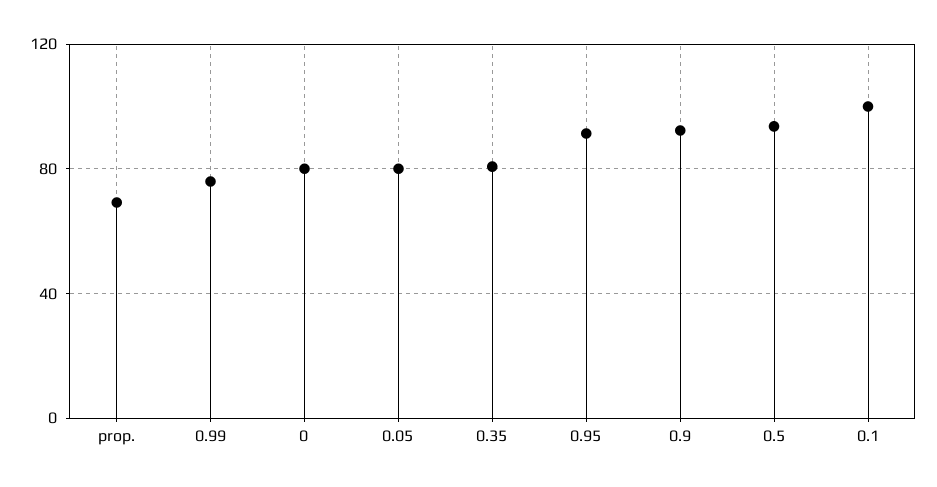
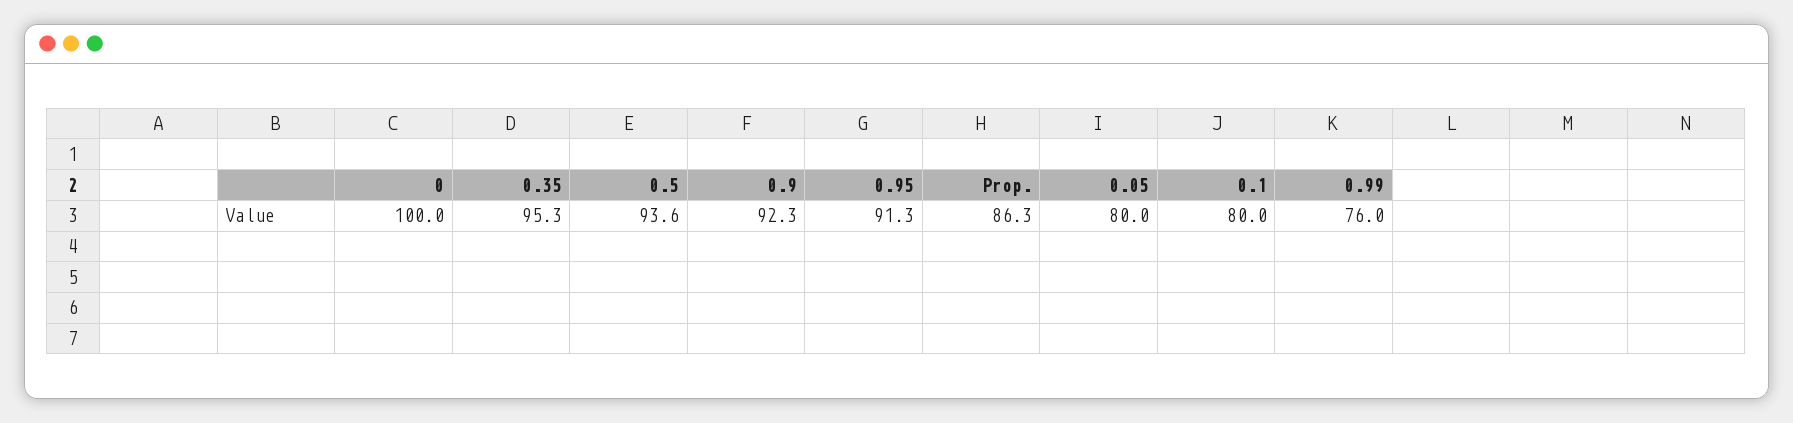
prop.: 70 -> 86.3
0: 80 -> 100
0.35: 80 -> 95.3
0.1: 100 -> 80

